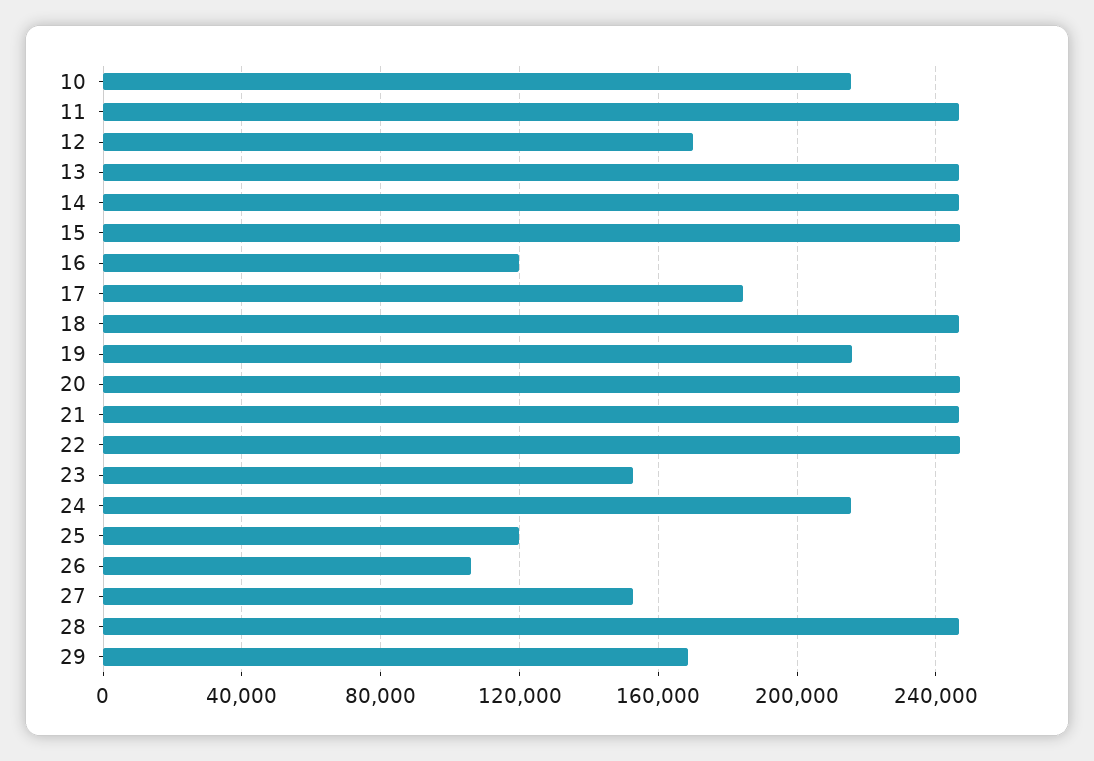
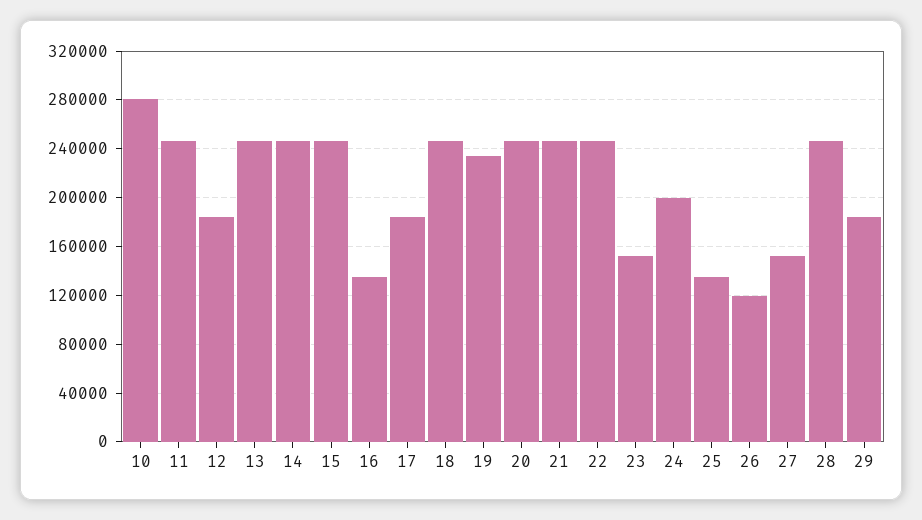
10: 215000 -> 280000
12: 170000 -> 185000
16: 120000 -> 135000
19: 215000 -> 235000
24: 215000 -> 200000
25: 120000 -> 135000
26: 105000 -> 120000
29: 170000 -> 185000

